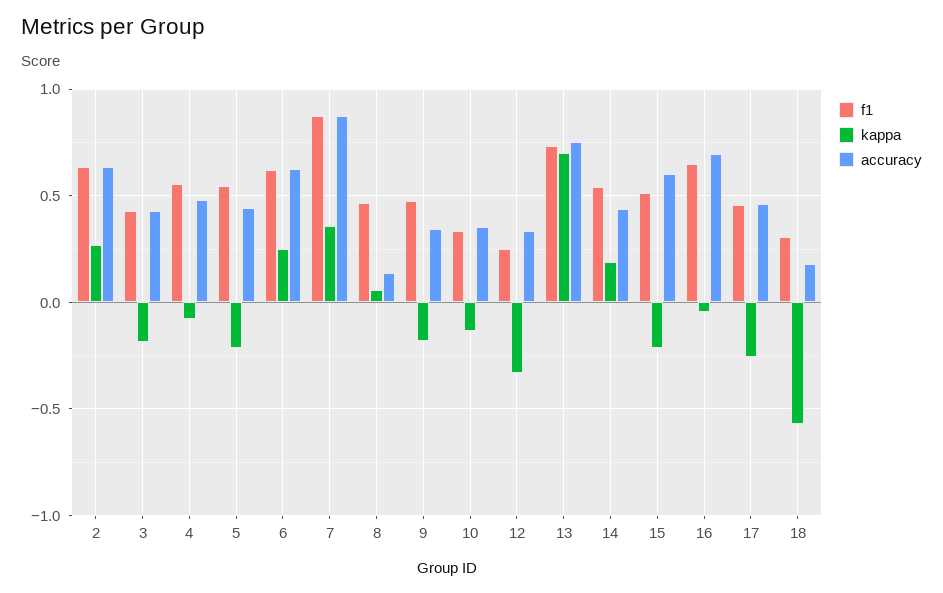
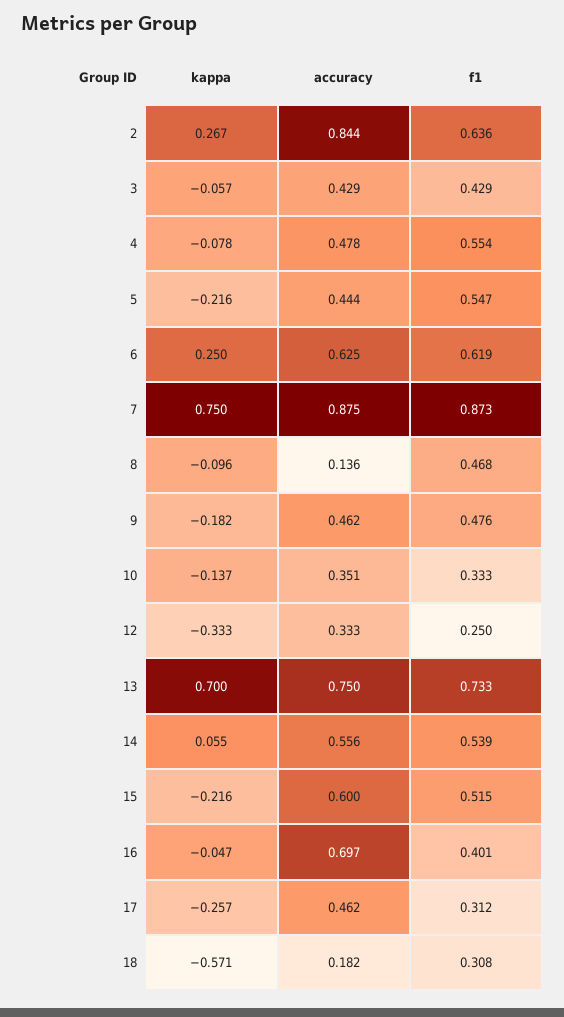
accuracy, 2: 0.65 -> 0.844
kappa, 3: -0.2 -> -0.057
kappa, 7: 0.35 -> 0.75
kappa, 8: 0.05 -> -0.096
accuracy, 9: 0.35 -> 0.462
kappa, 14: 0.2 -> 0.055
accuracy, 14: 0.45 -> 0.556
f1, 16: 0.65 -> 0.401
f1, 17: 0.45 -> 0.312

